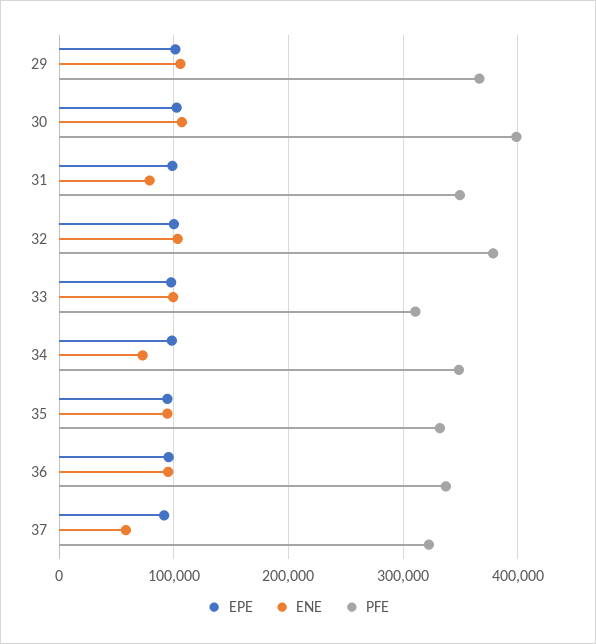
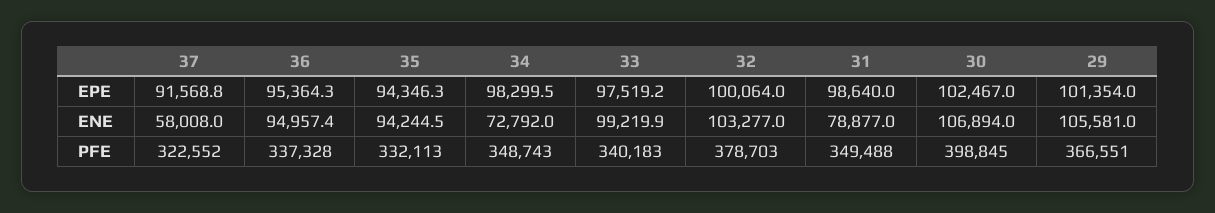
PFE, 33: 310000 -> 340183

